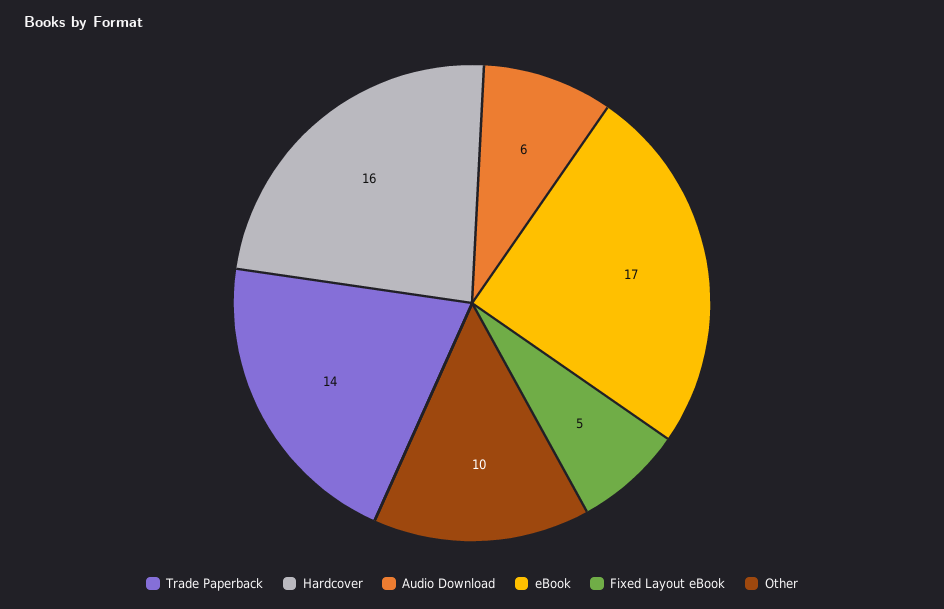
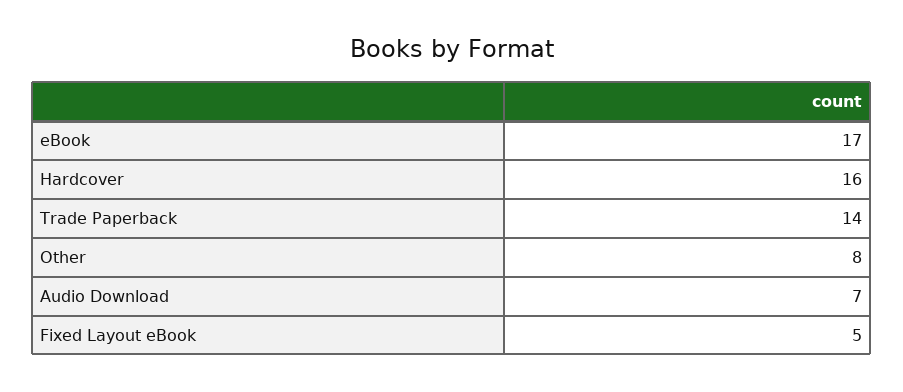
Audio Download: 6 -> 7
Other: 10 -> 8

